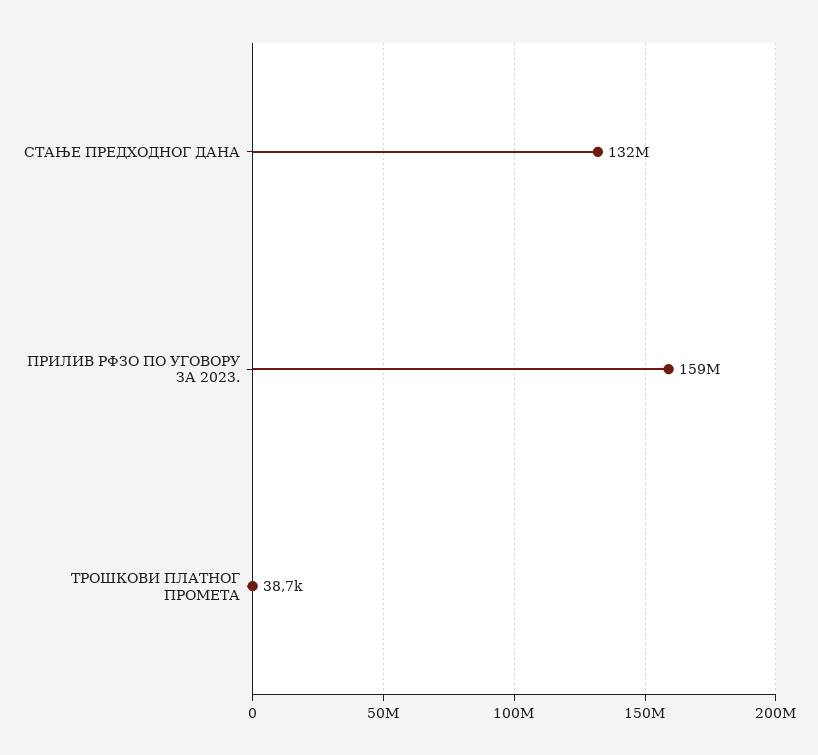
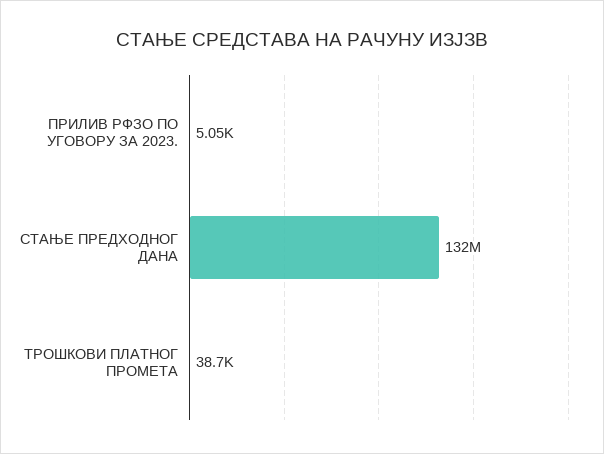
ПРИЛИВ РФЗО ПО УГОВОРУ ЗА 2023.: 159000000 -> 5050

